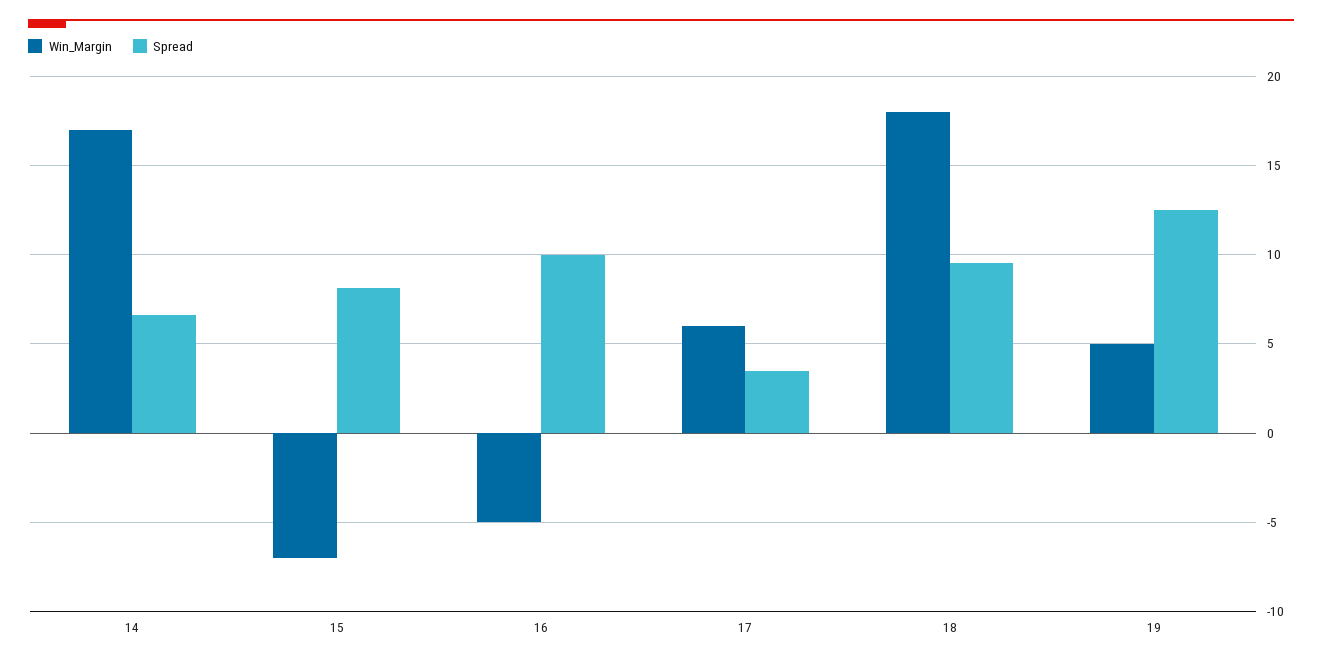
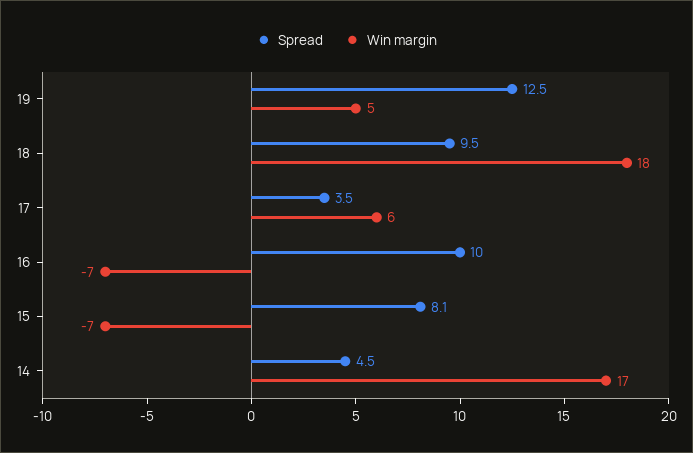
Spread, 14: 6.5 -> 4.5
Win_Margin, 16: -5 -> -7

